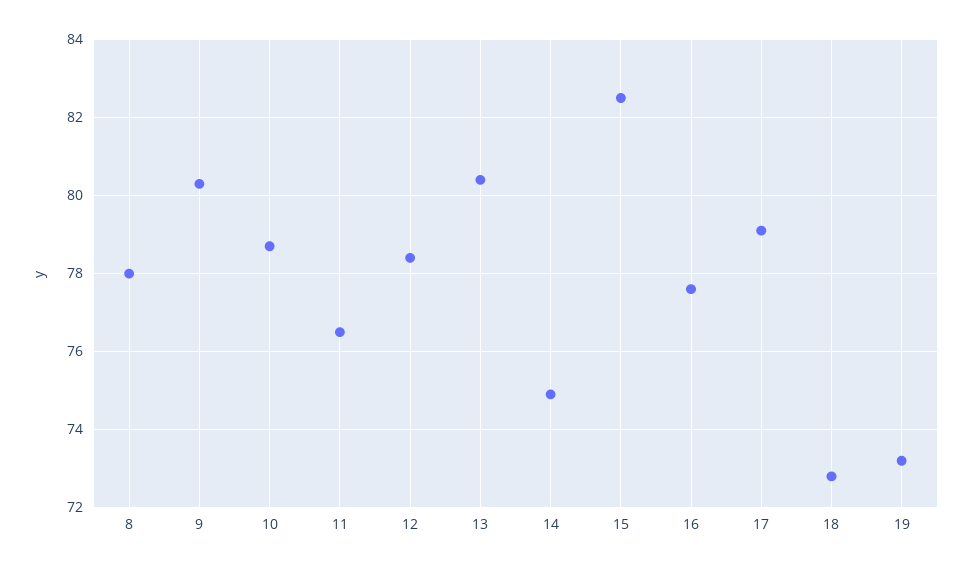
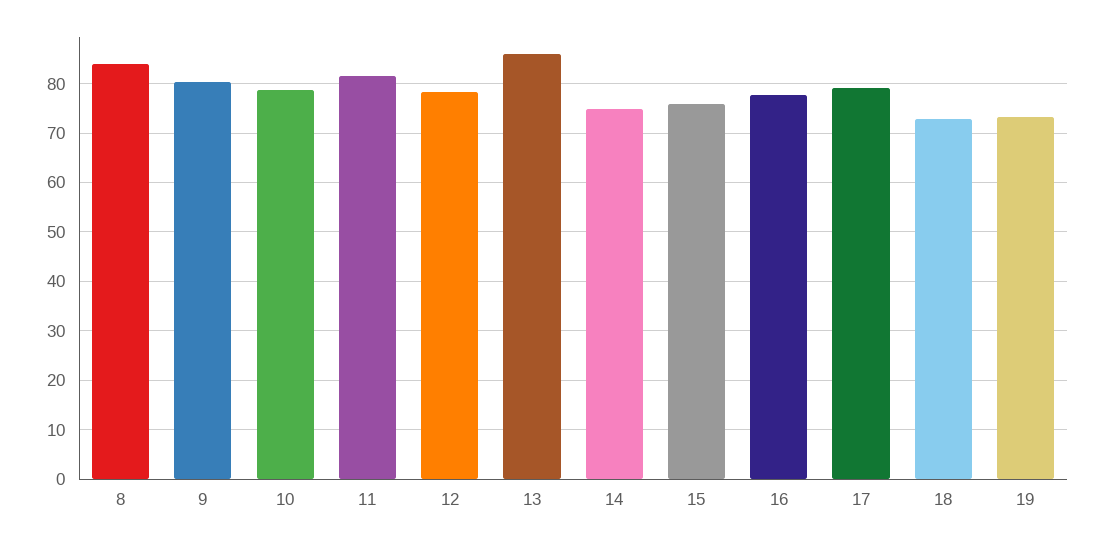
8: 78 -> 84
11: 76.5 -> 82
13: 80.5 -> 86
15: 82.5 -> 76

